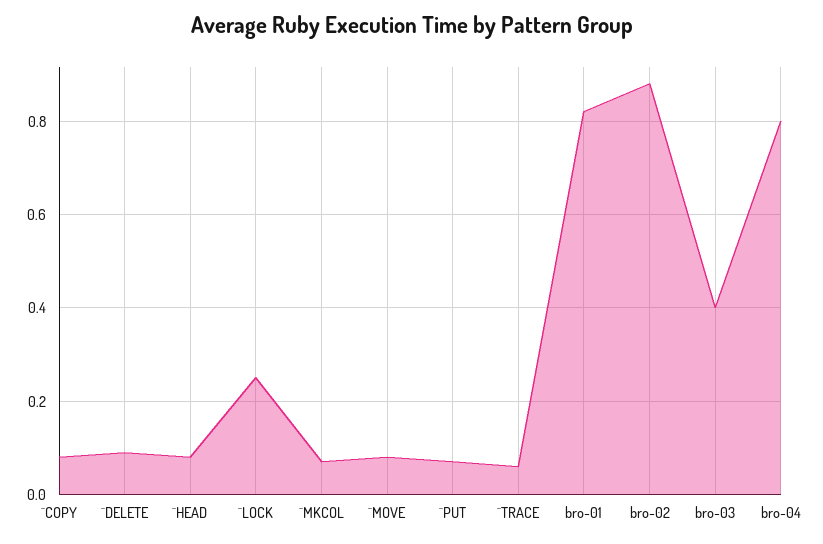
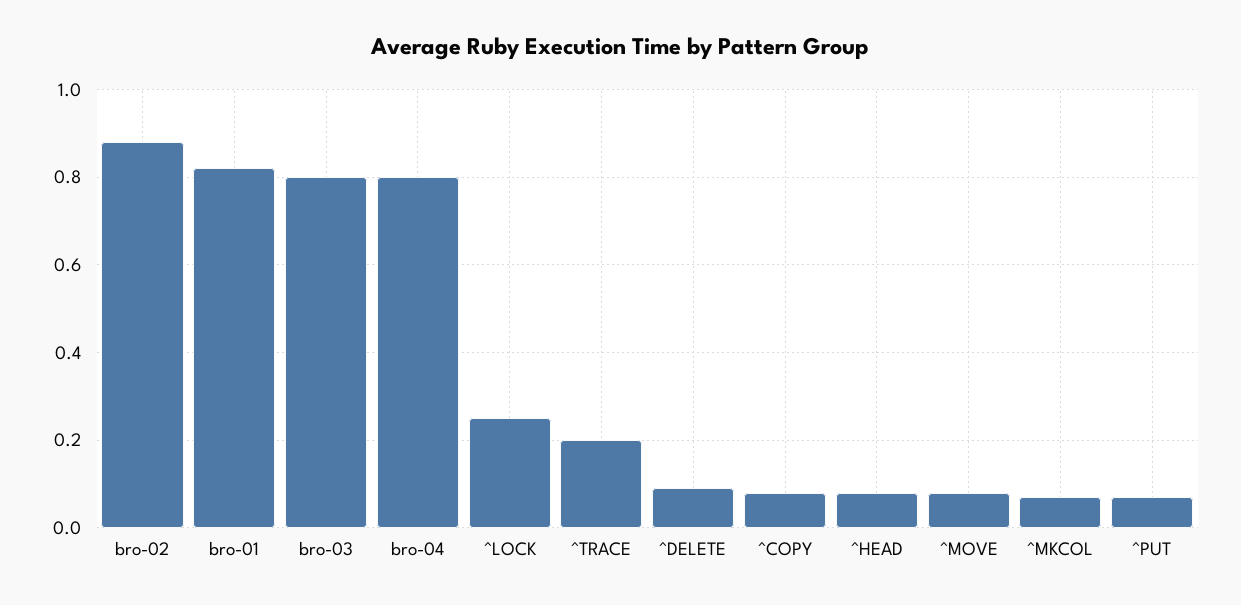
^TRACE: 0.05 -> 0.2
bro-03: 0.4 -> 0.8

